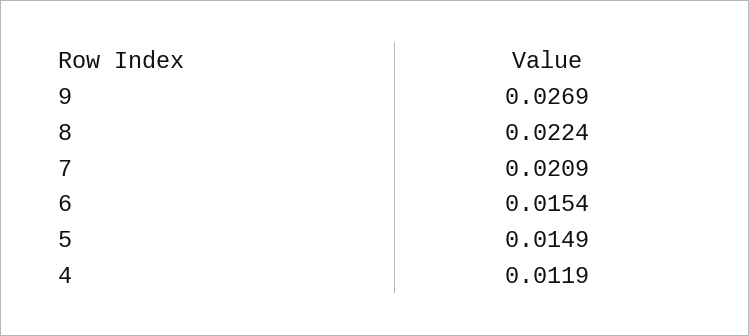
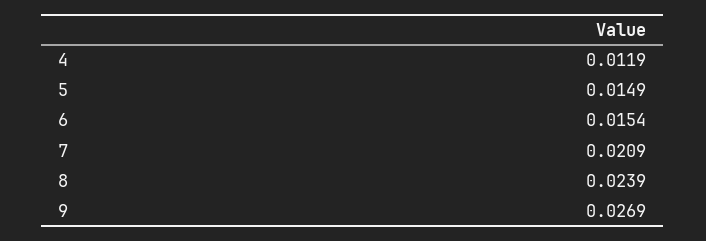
8: 0.0224 -> 0.0239

